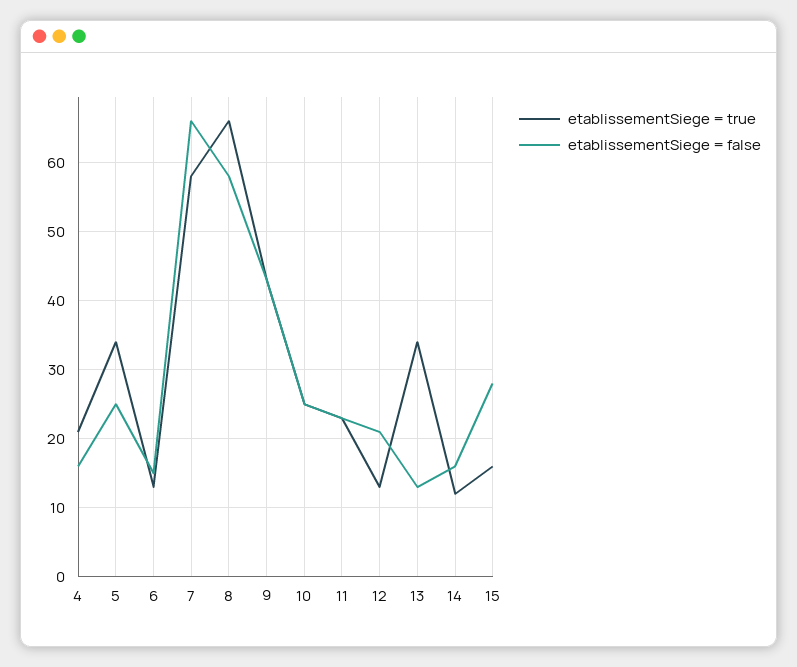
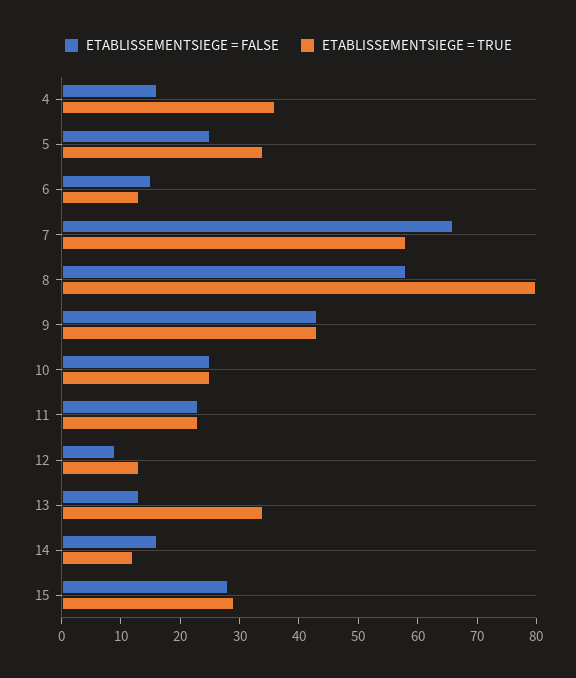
etablissementSiege = true, 4: 21 -> 35
etablissementSiege = true, 8: 66 -> 80
etablissementSiege = false, 12: 21 -> 10
etablissementSiege = true, 15: 16 -> 30

